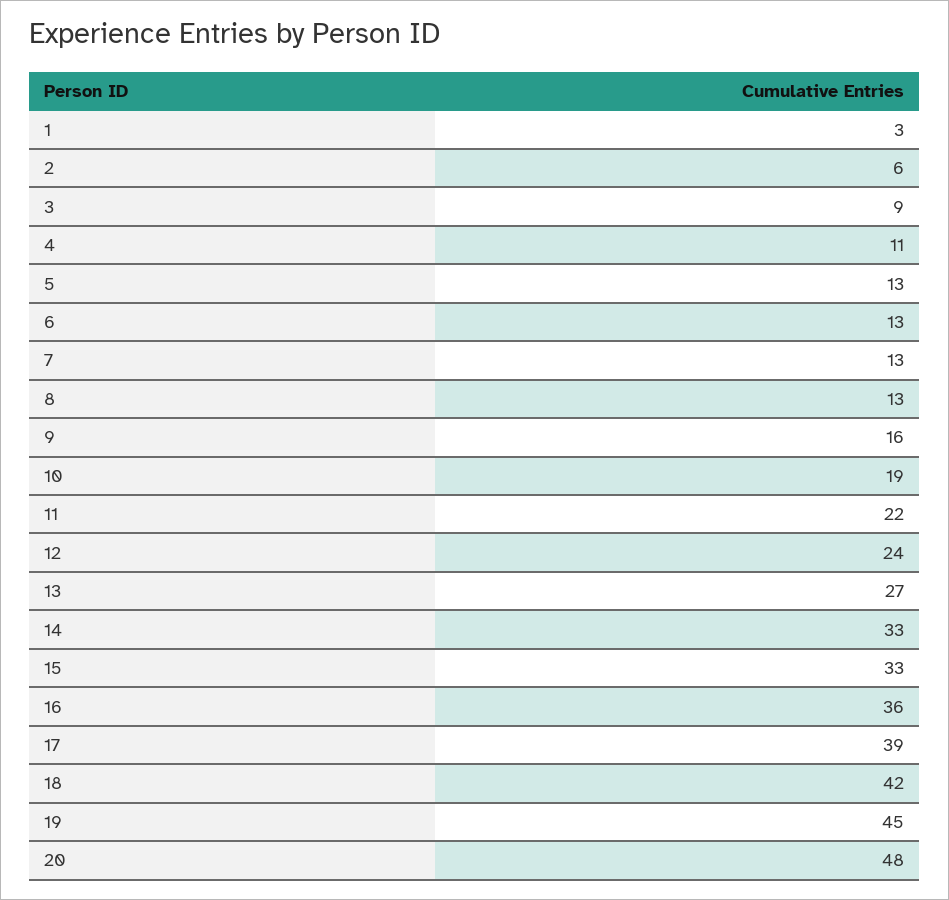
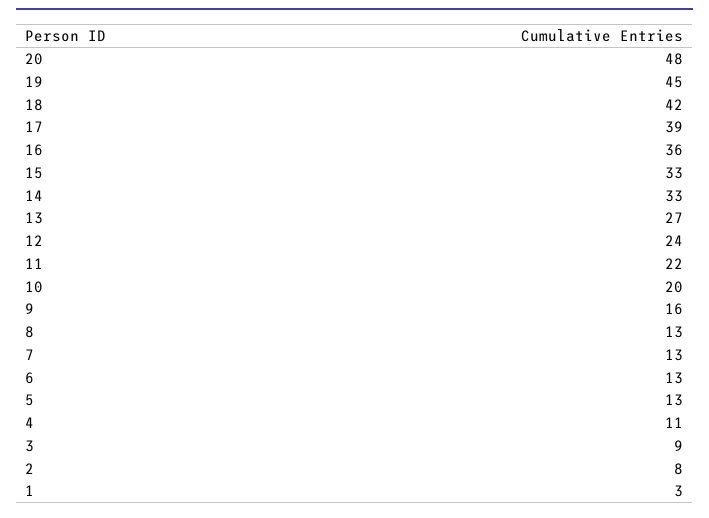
2: 6 -> 8
10: 19 -> 20

